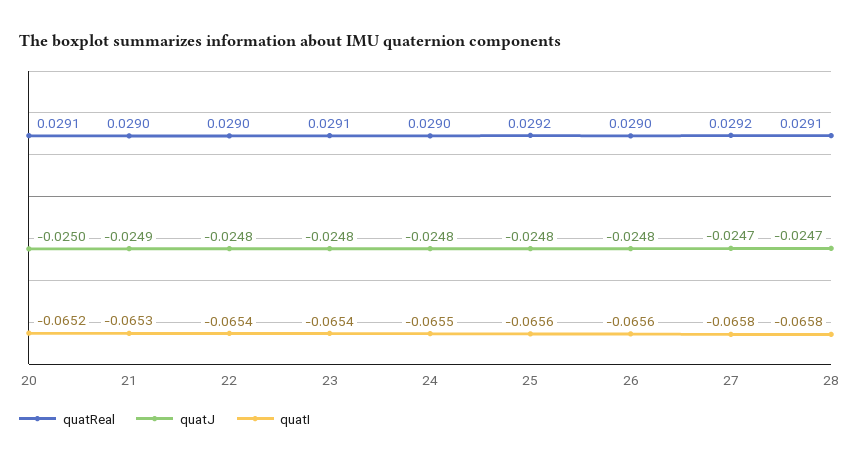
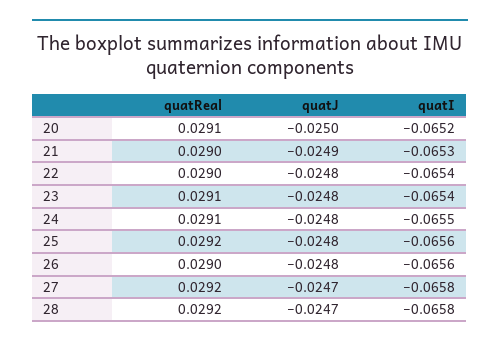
quatReal, 24: 0.029 -> 0.0291
quatReal, 28: 0.0291 -> 0.0292

